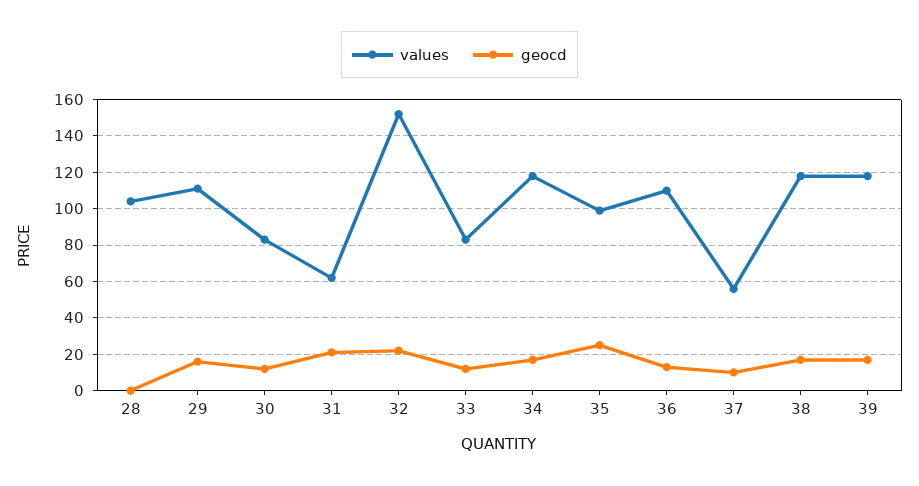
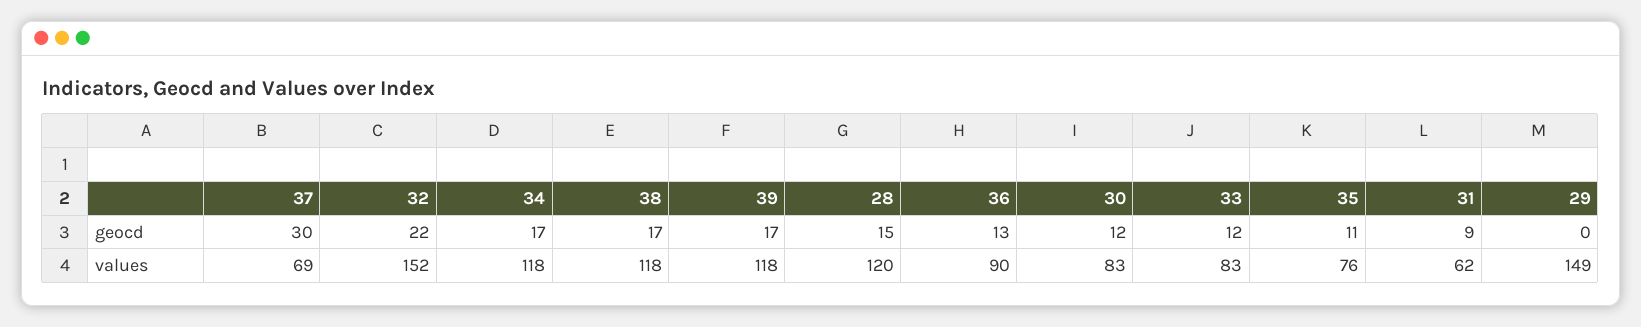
values, 28: 105 -> 120
geocd, 28: 0 -> 15
values, 29: 110 -> 149
geocd, 29: 15 -> 0
geocd, 31: 20 -> 9
values, 35: 100 -> 76
geocd, 35: 25 -> 11
values, 36: 110 -> 90
values, 37: 55 -> 69
geocd, 37: 10 -> 30

